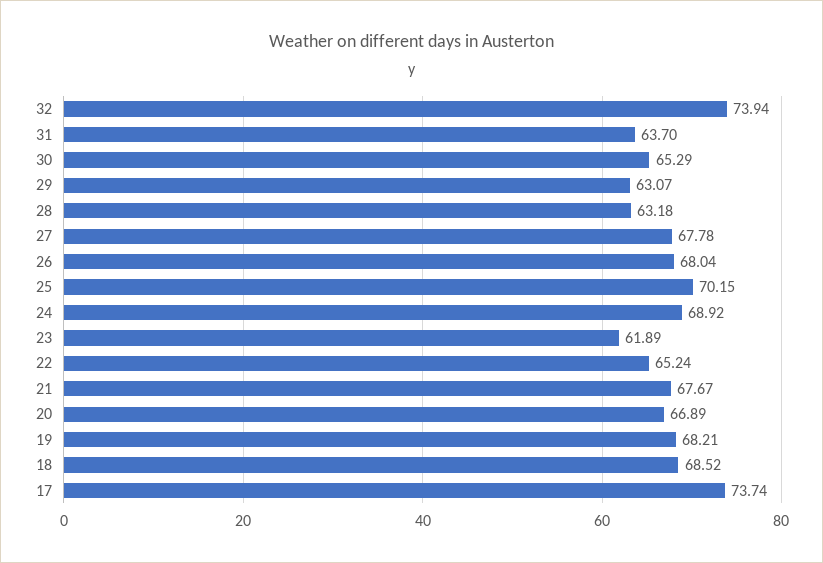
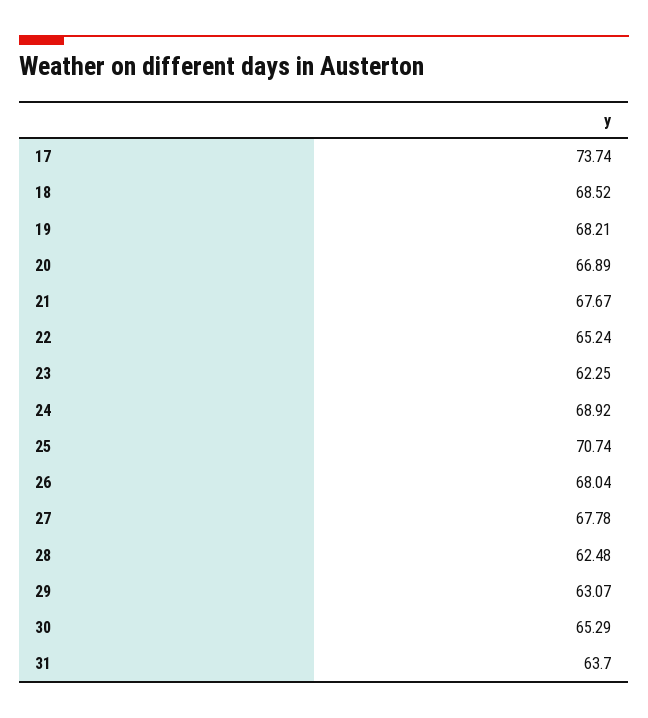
32: 73.94 -> none
28: 63.18 -> 62.48
25: 70.15 -> 70.74
23: 61.89 -> 62.25

